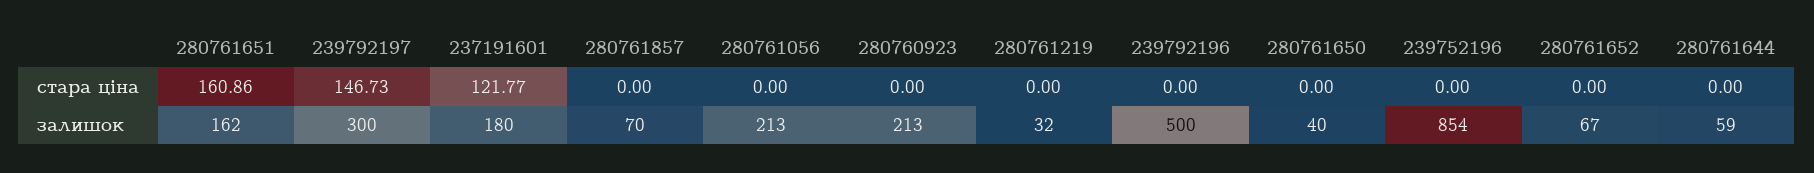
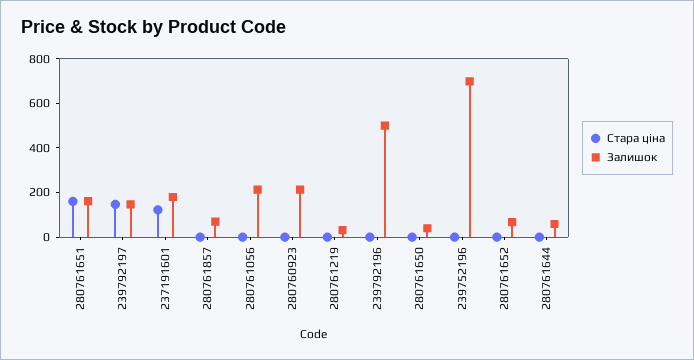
залишок, 239792197: 300 -> 150
залишок, 239752196: 854 -> 700

